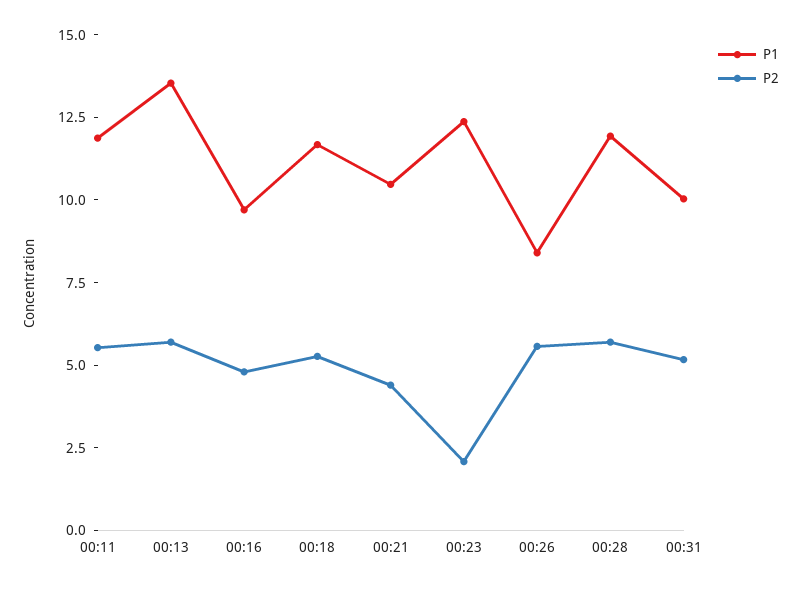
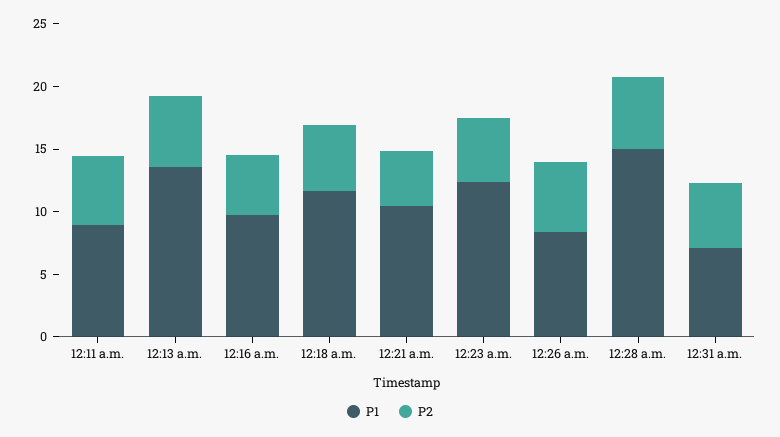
P1, 00:11: 12 -> 9
P2, 00:23: 2 -> 5
P1, 00:28: 12 -> 15
P1, 00:31: 10 -> 7

